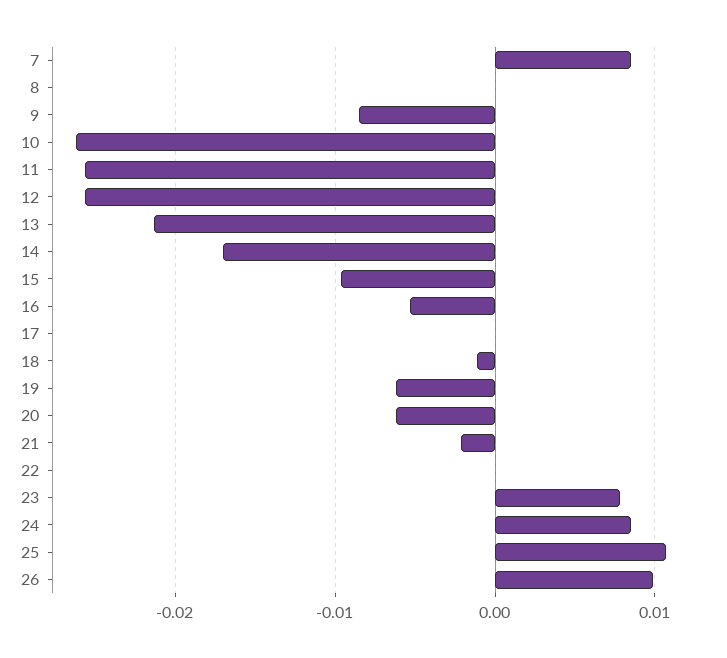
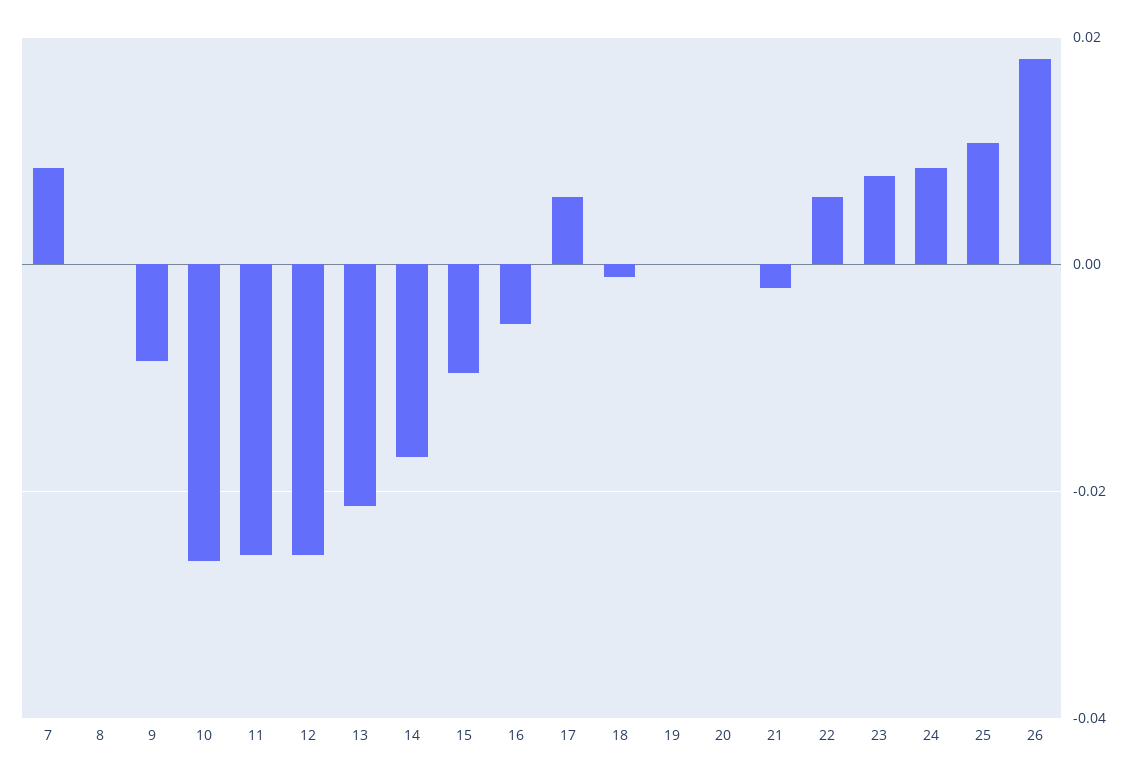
17: 0 -> 0.006
19: -0.006 -> 0
20: -0.006 -> 0
22: 0 -> 0.006
26: 0.01 -> 0.018

